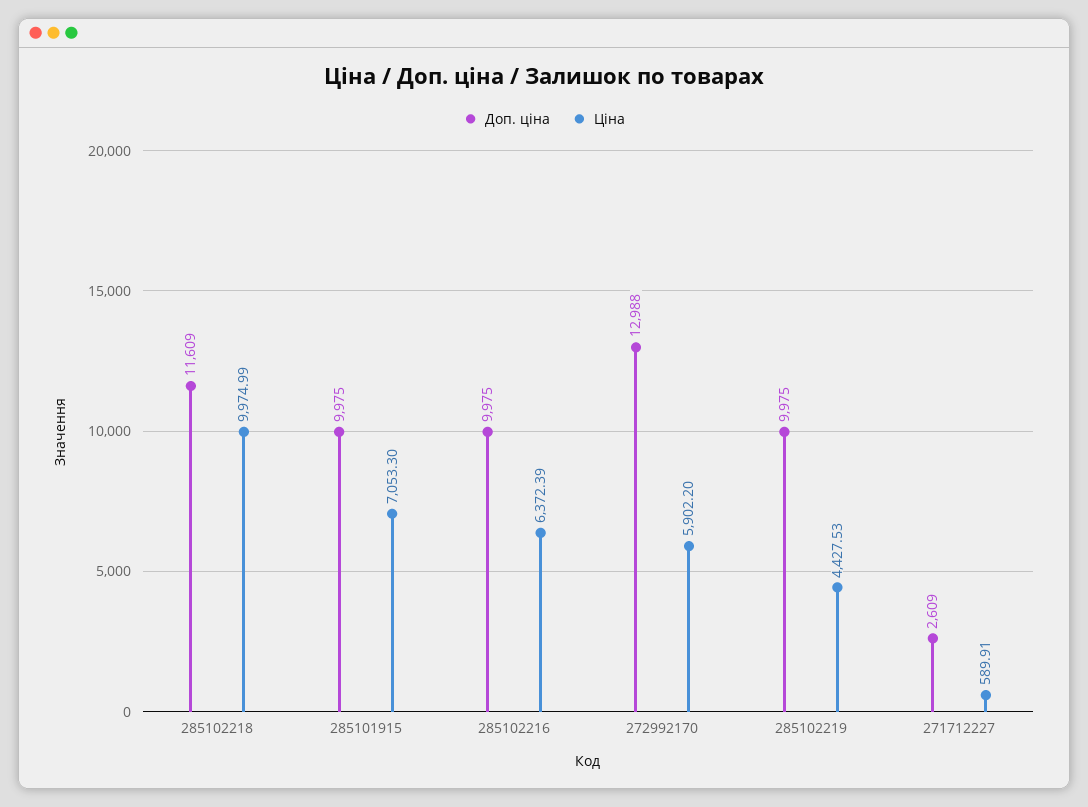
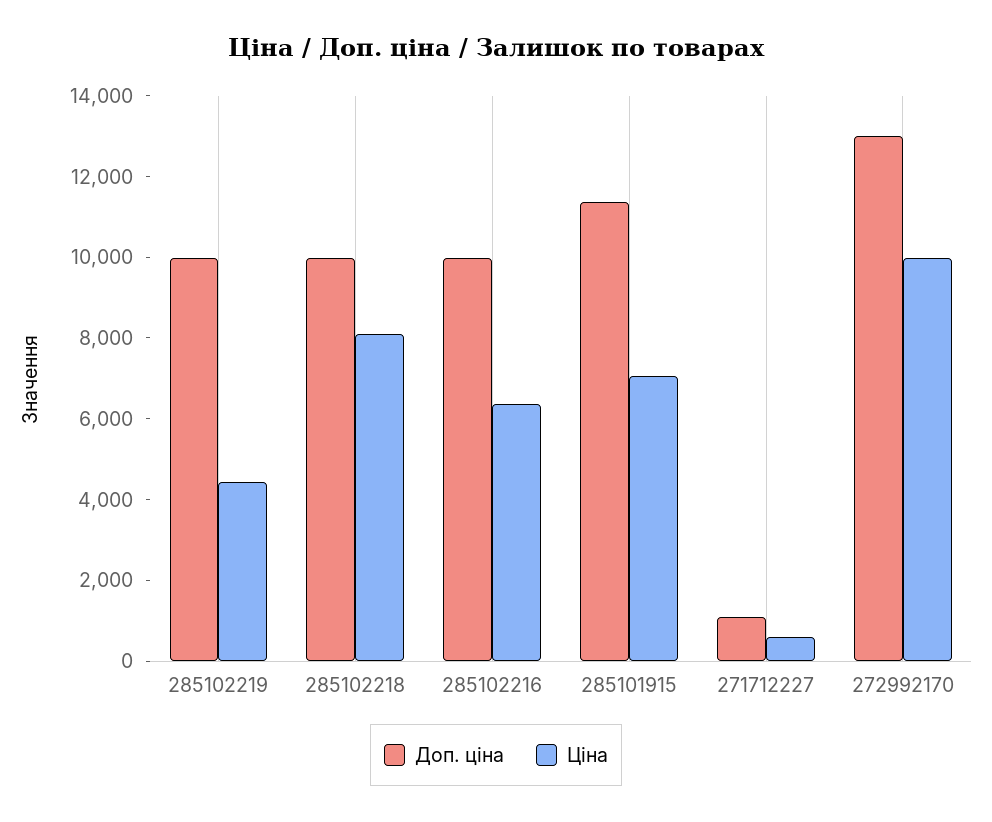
Доп. ціна, 285102218: 11609 -> 10000
Ціна, 285102218: 9974.99 -> 8000
Доп. ціна, 285101915: 9975 -> 11500
Ціна, 272992170: 5902.2 -> 10000
Доп. ціна, 271712227: 2609 -> 1000

